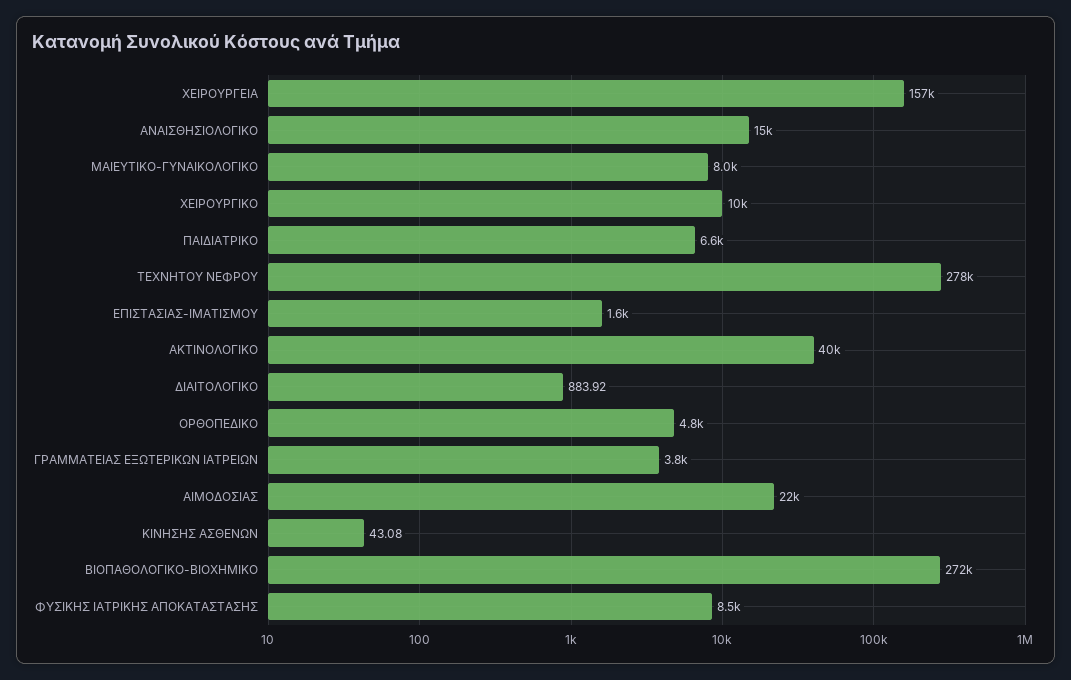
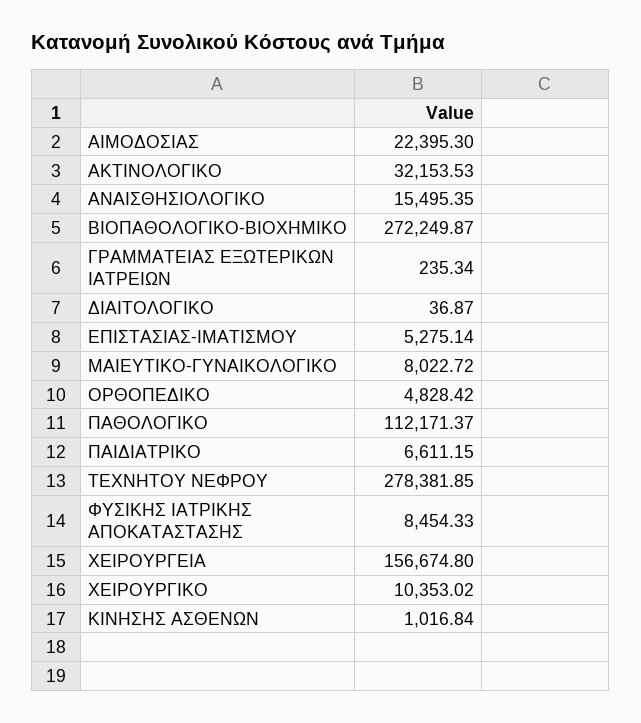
ΕΠΙΣΤΑΣΙΑΣ-ΙΜΑΤΙΣΜΟΥ: 1600 -> 5275.14
ΑΚΤΙΝΟΛΟΓΙΚΟ: 40000 -> 32153.53
ΔΙΑΙΤΟΛΟΓΙΚΟ: 883.92 -> 36.87
ΓΡΑΜΜΑΤΕΙΑΣ ΕΞΩΤΕΡΙΚΩΝ ΙΑΤΡΕΙΩΝ: 3800 -> 235.34
ΚΙΝΗΣΗΣ ΑΣΘΕΝΩΝ: 43.08 -> 1016.84
ΠΑΘΟΛΟΓΙΚΟ: none -> 112171.37

